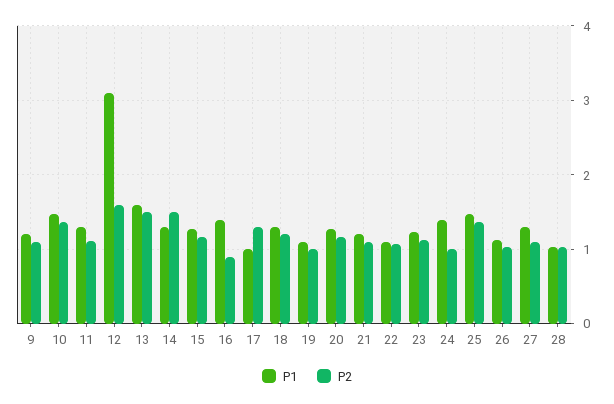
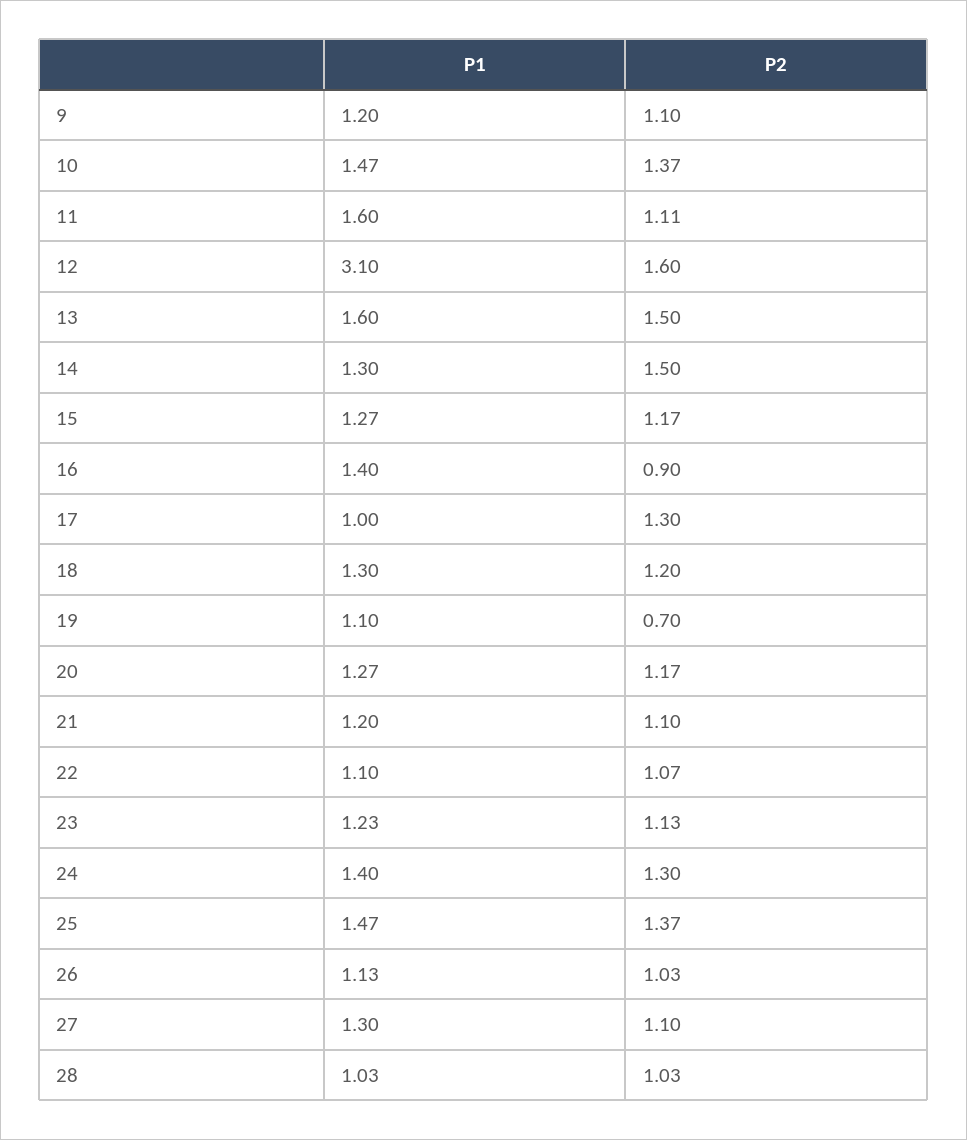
P1, 11: 1.3 -> 1.6
P2, 19: 1 -> 0.7
P2, 24: 1 -> 1.3

